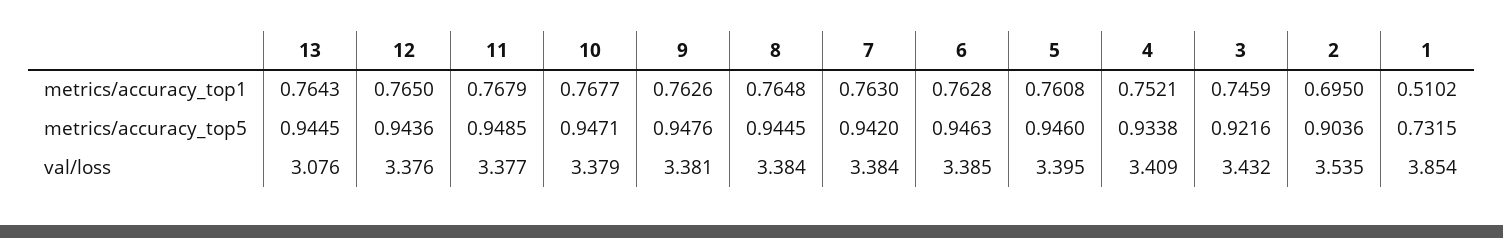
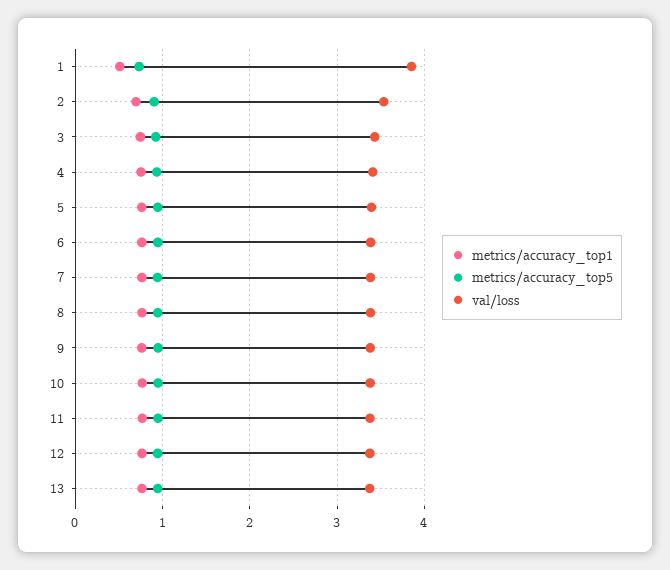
val/loss, 13: 3.076 -> 3.4

